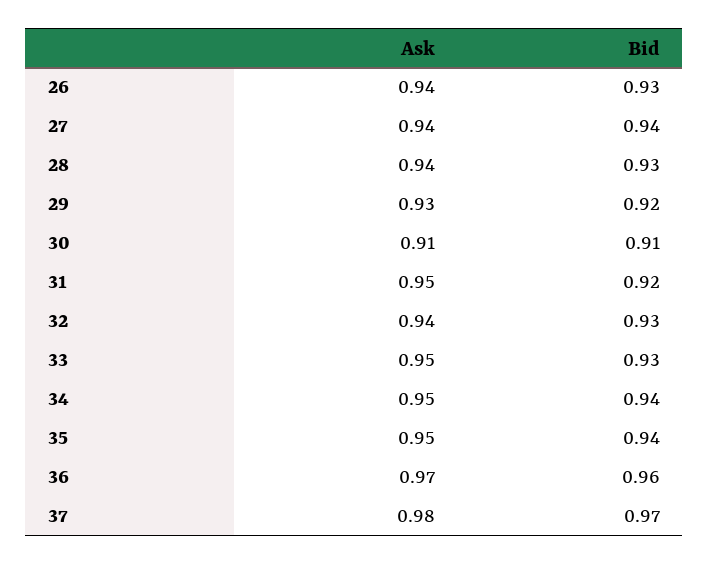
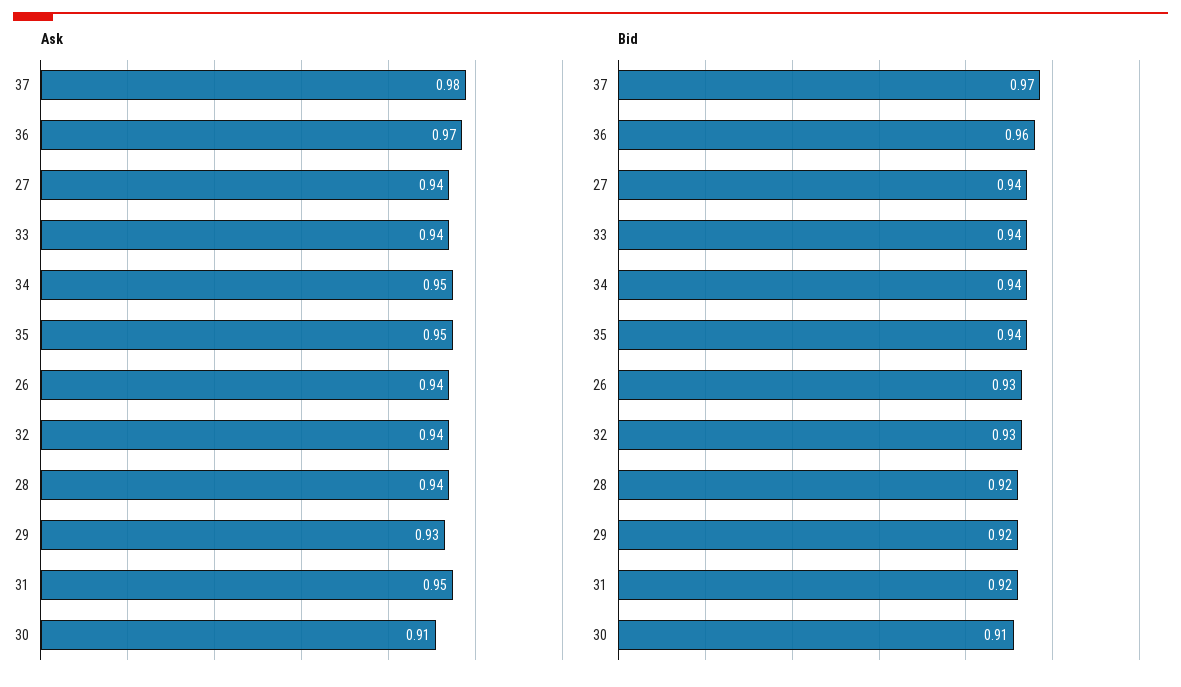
Bid, 28: 0.93 -> 0.92
Ask, 33: 0.95 -> 0.94
Bid, 33: 0.93 -> 0.94

